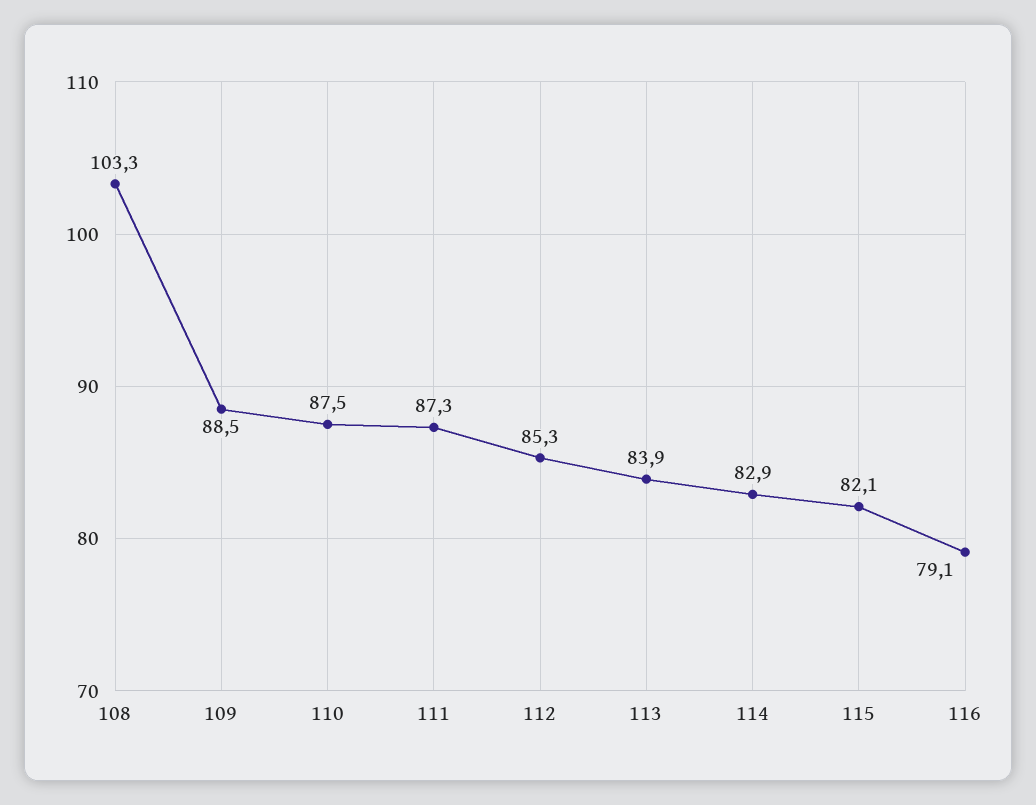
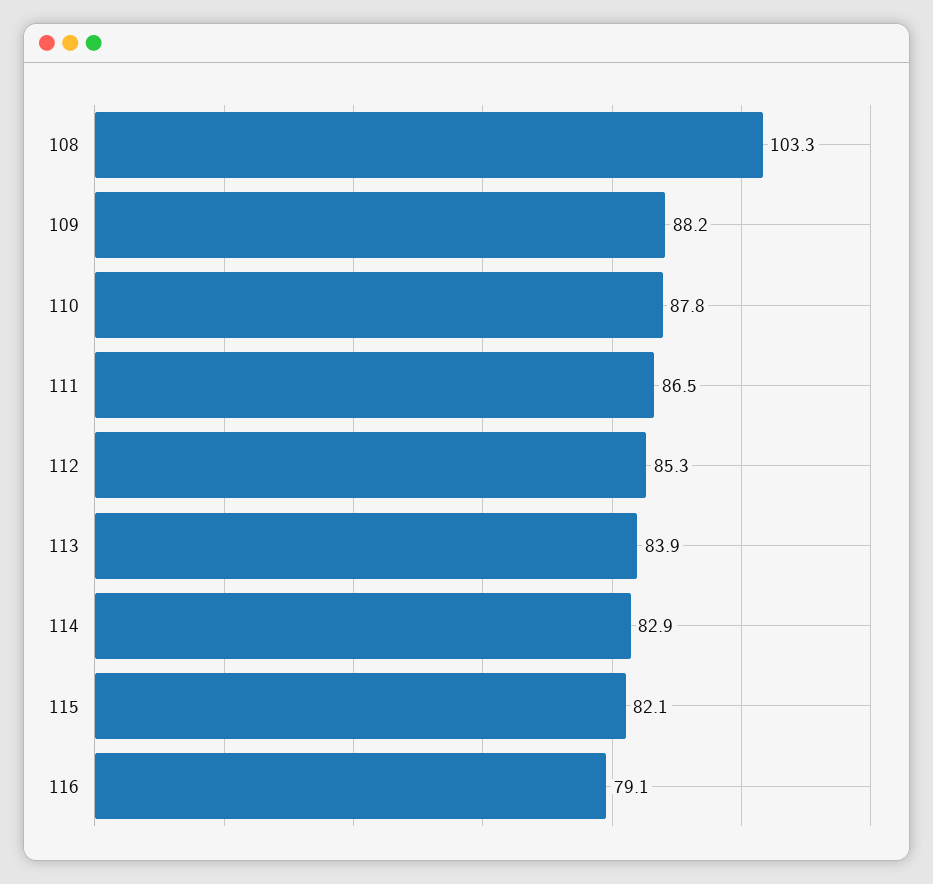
109: 88.5 -> 88.2
110: 87.5 -> 87.8
111: 87.3 -> 86.5

